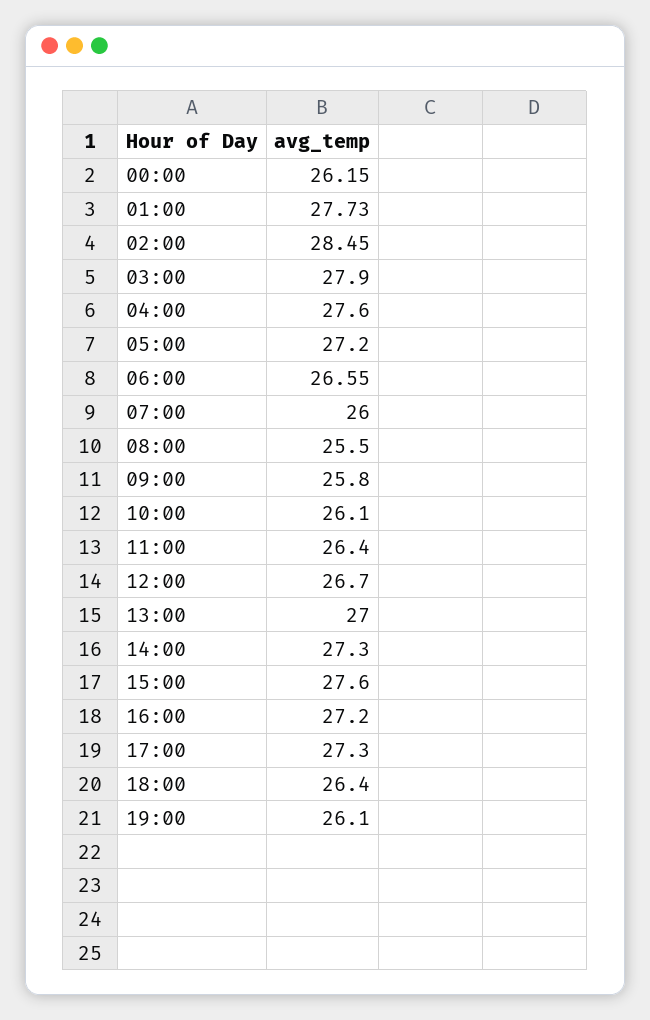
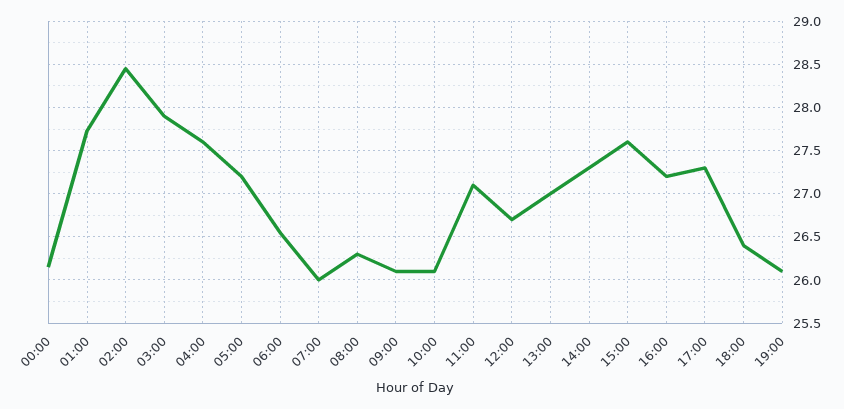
08:00: 25.5 -> 26.3
09:00: 25.8 -> 26.1
11:00: 26.4 -> 27.1

